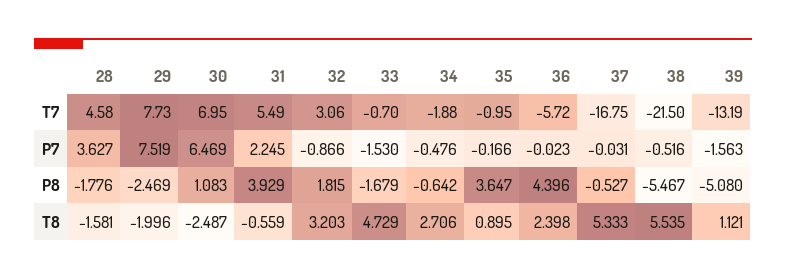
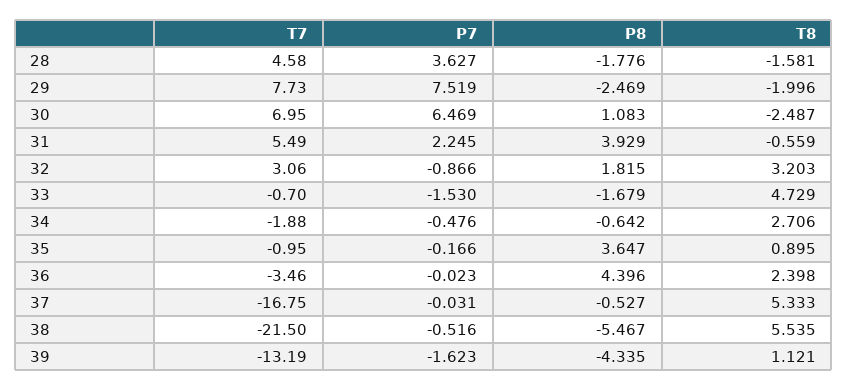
36, T7: -5.72 -> -3.46
39, P7: -1.563 -> -1.623
39, P8: -5.08 -> -4.335

